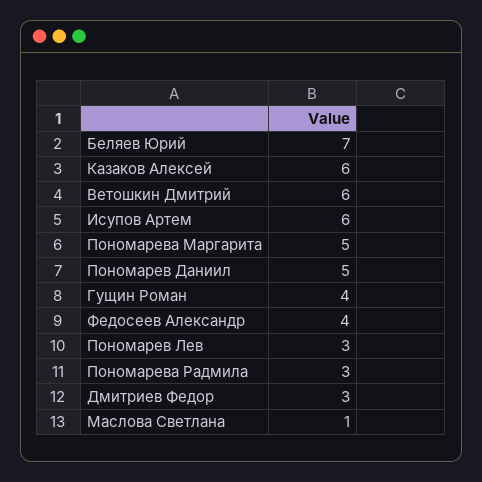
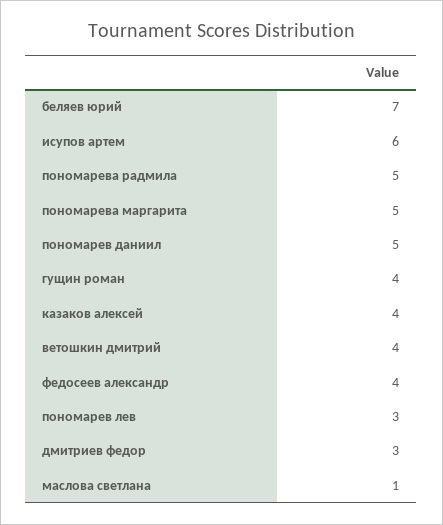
Казаков Алексей: 6 -> 4
Ветошкин Дмитрий: 6 -> 4
Пономарева Радмила: 3 -> 5

